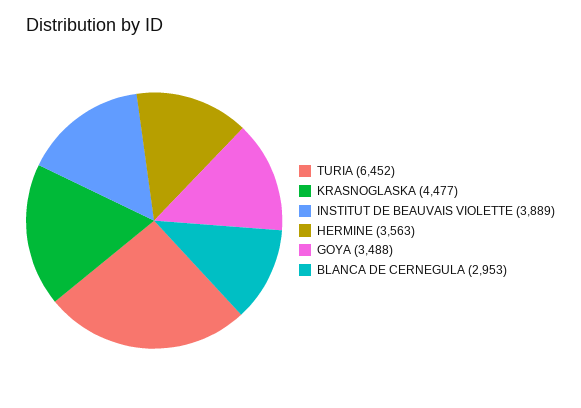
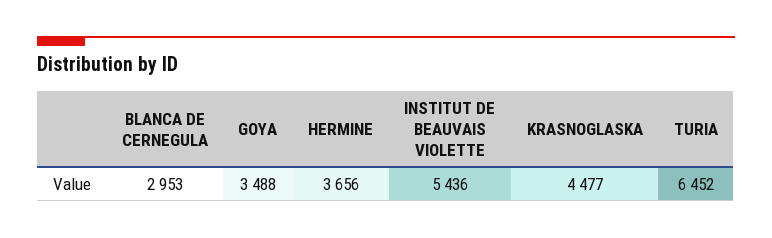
INSTITUT DE BEAUVAIS VIOLETTE: 3889 -> 5436
HERMINE: 3563 -> 3656

